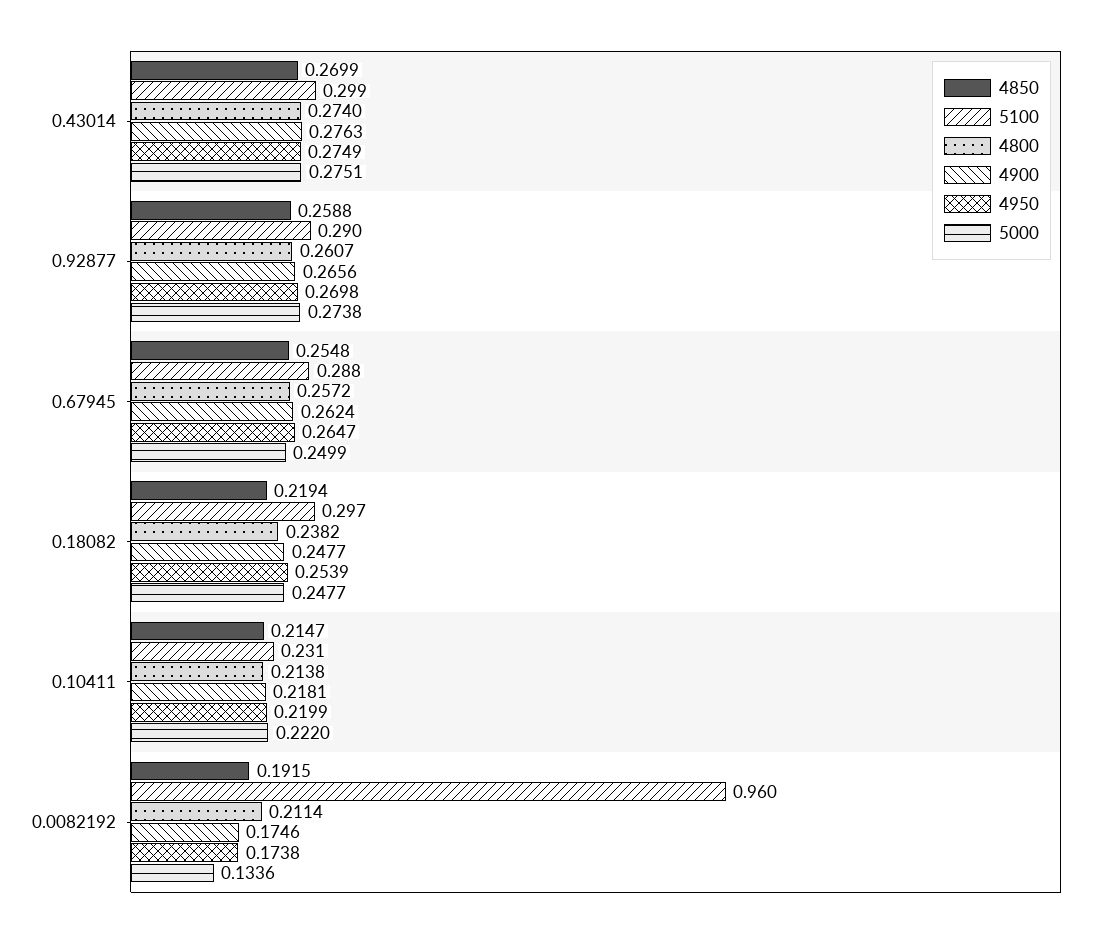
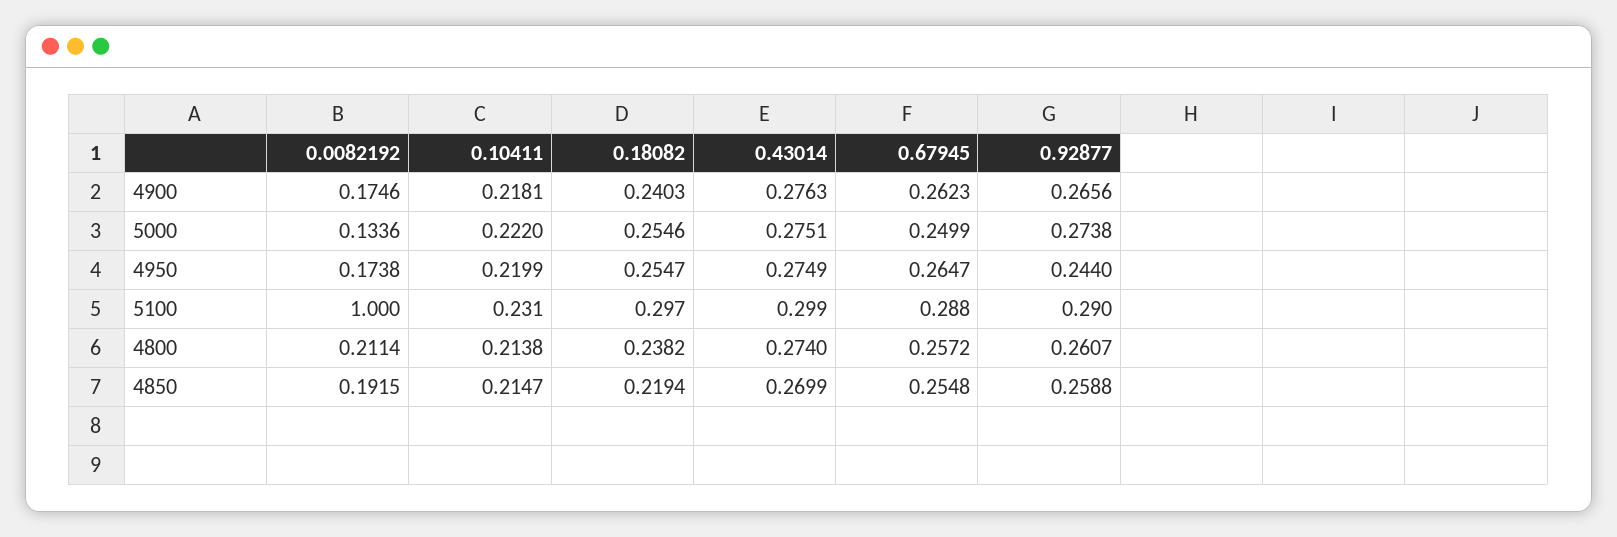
4950, 0.92877: 0.2698 -> 0.244
4900, 0.67945: 0.2624 -> 0.2623
4900, 0.18082: 0.2477 -> 0.2403
4950, 0.18082: 0.2539 -> 0.2547
5000, 0.18082: 0.2477 -> 0.2546
5100, 0.0082192: 0.96 -> 1

